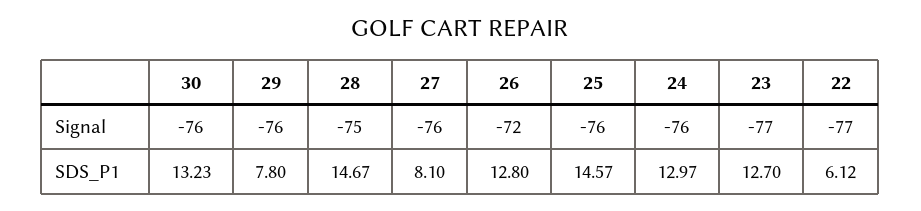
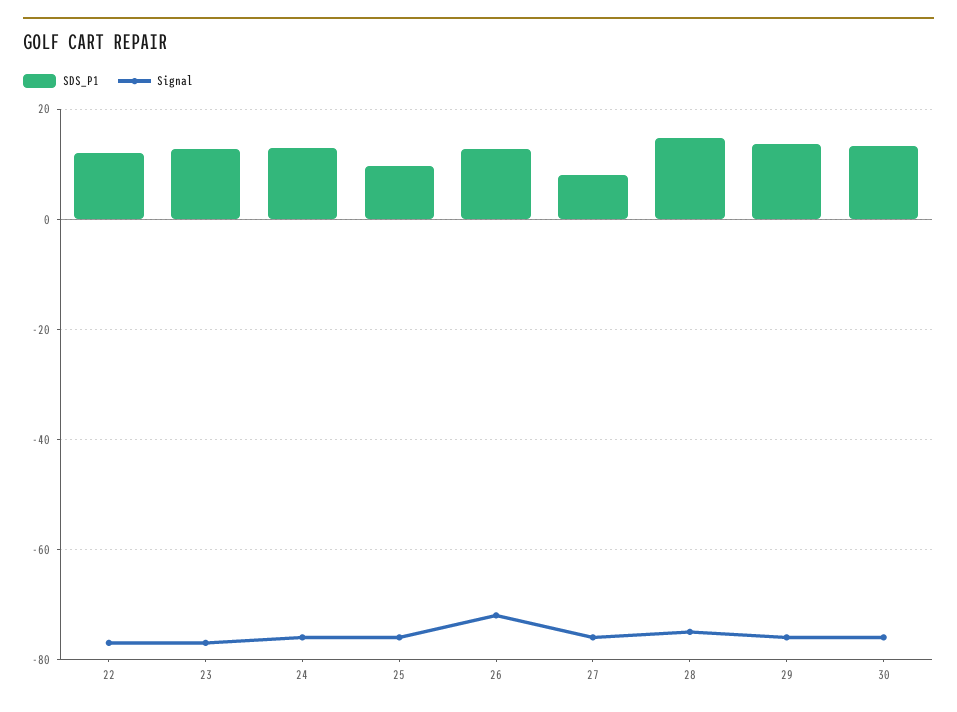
SDS_P1, 29: 7.8 -> 14
SDS_P1, 25: 14.57 -> 10
SDS_P1, 22: 6.12 -> 12

